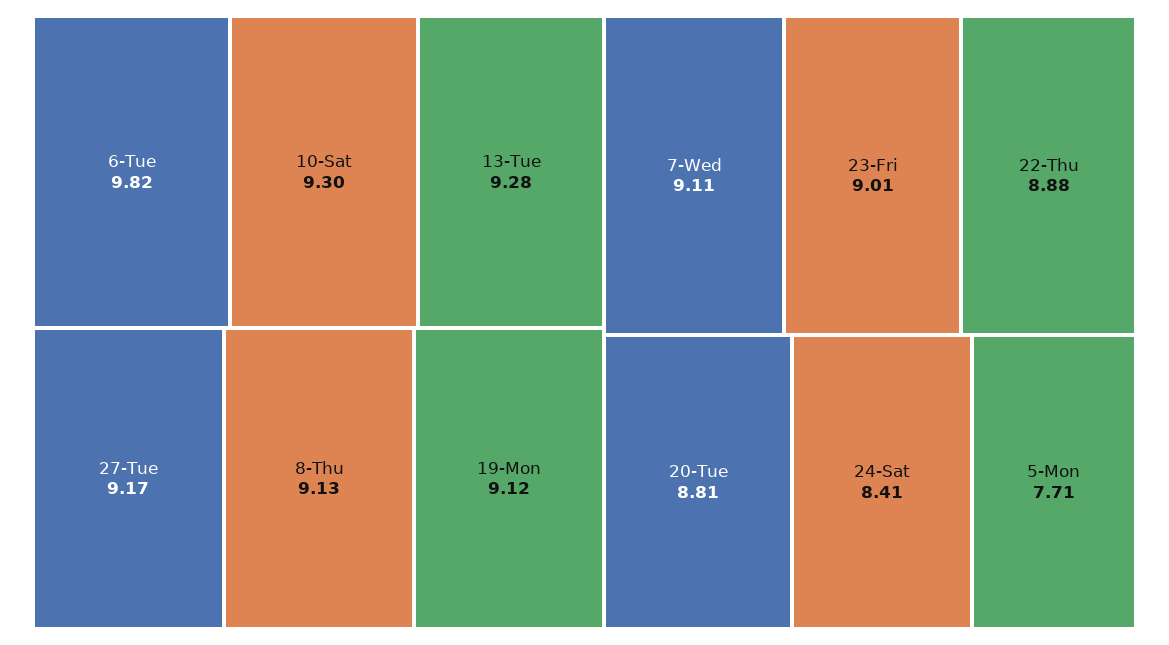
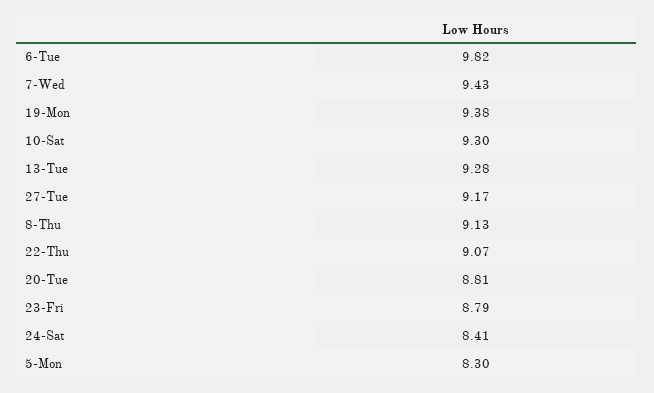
19-Mon: 9.12 -> 9.38
7-Wed: 9.11 -> 9.43
23-Fri: 9.01 -> 8.79
22-Thu: 8.88 -> 9.07
5-Mon: 7.71 -> 8.3

